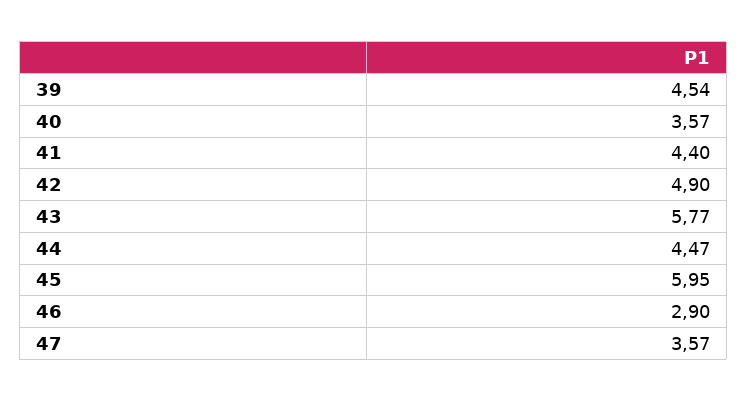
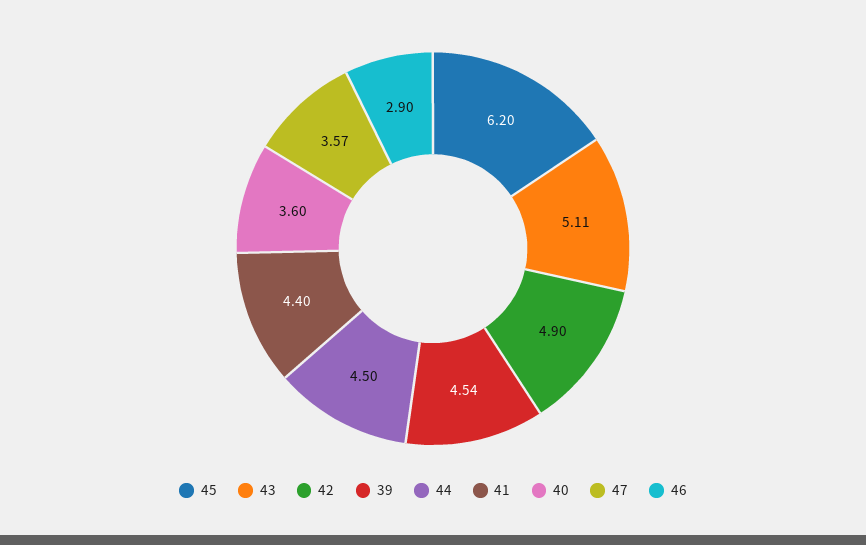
40: 3.57 -> 3.6
43: 5.77 -> 5.11
44: 4.47 -> 4.5
45: 5.95 -> 6.2

